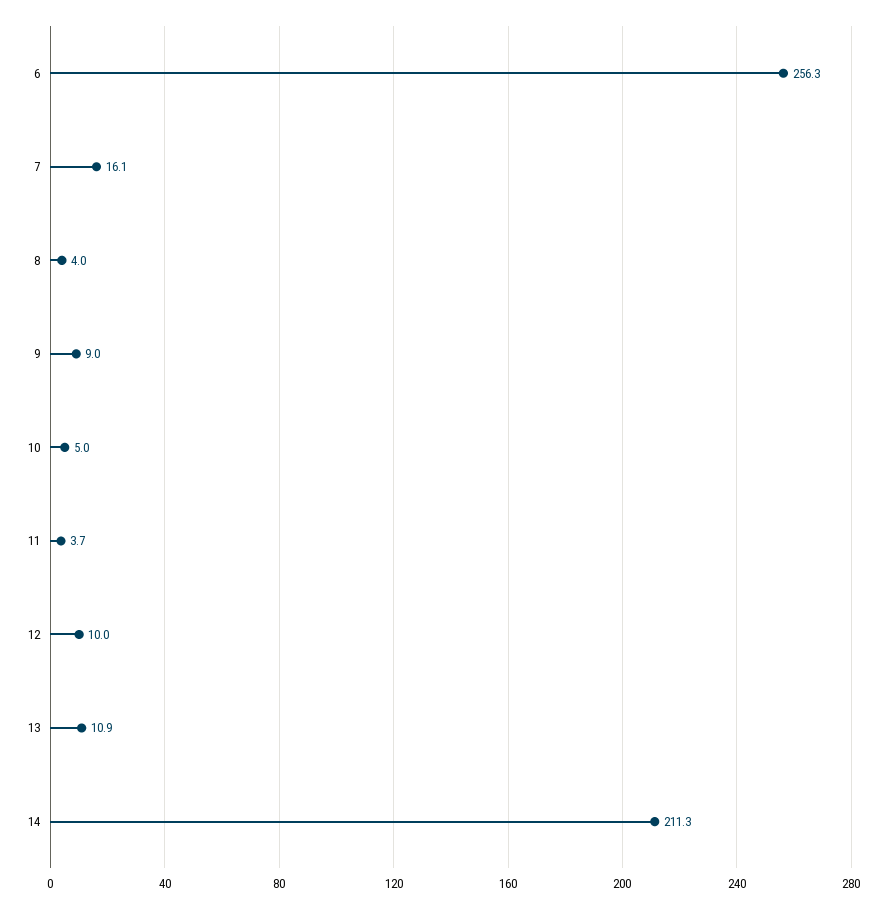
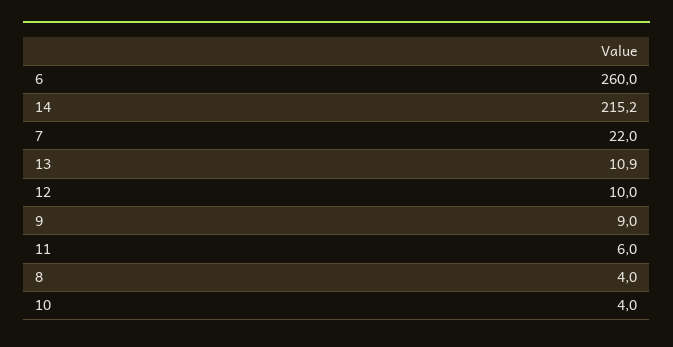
6: 256.3 -> 260
7: 16.1 -> 22
10: 5 -> 4
11: 3.7 -> 6
14: 211.3 -> 215.2

